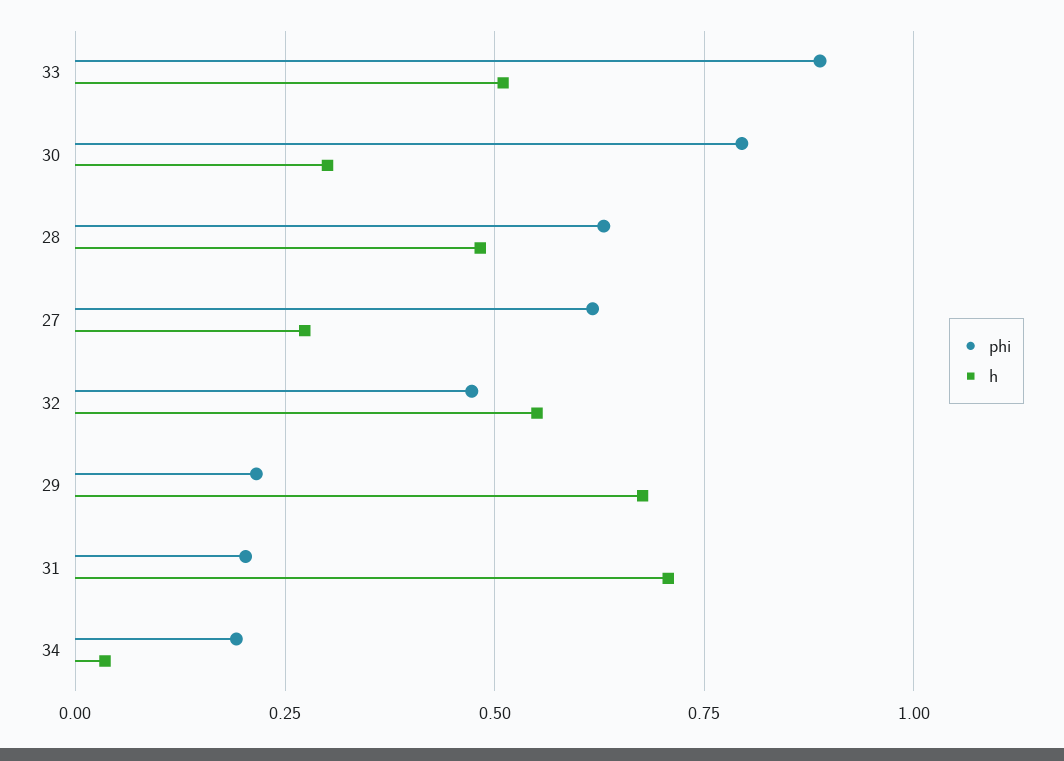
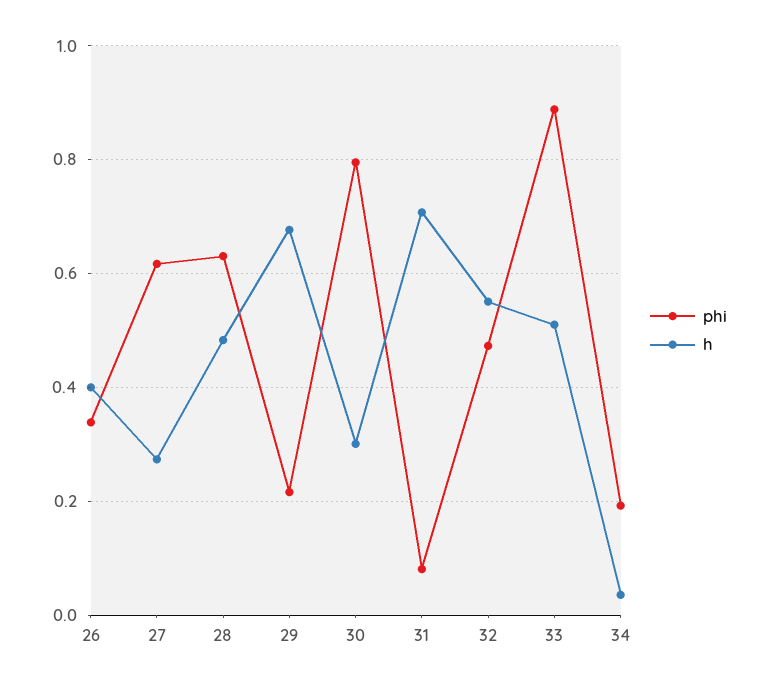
phi, 31: 0.2 -> 0.08
phi, 26: none -> 0.34
h, 26: none -> 0.4

